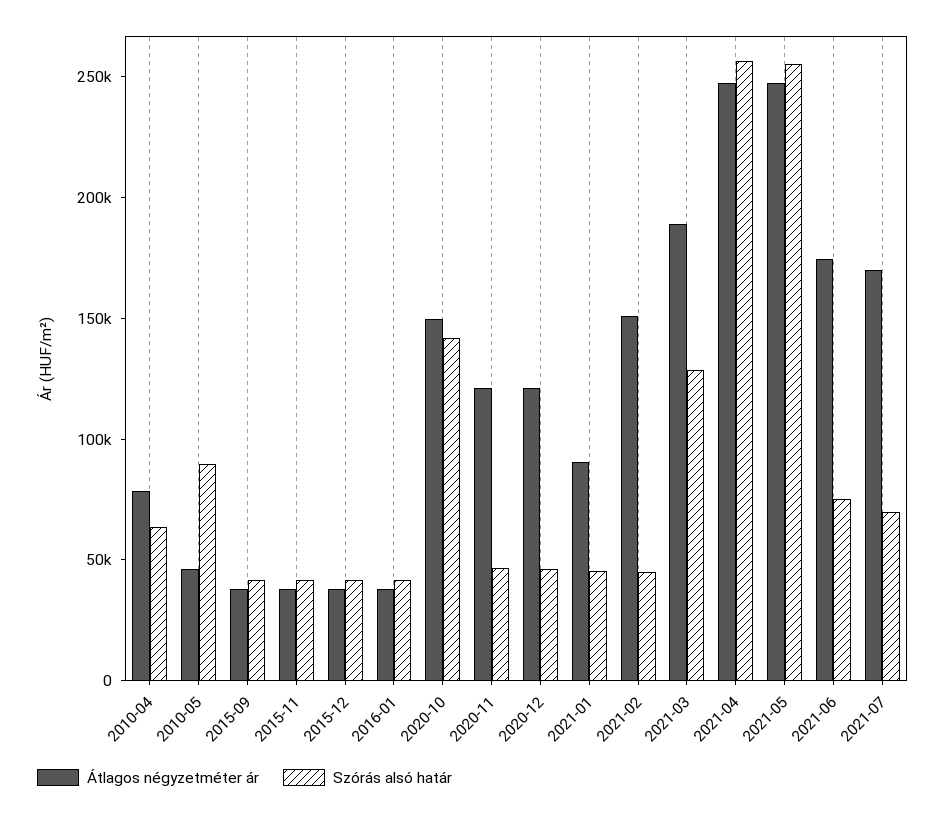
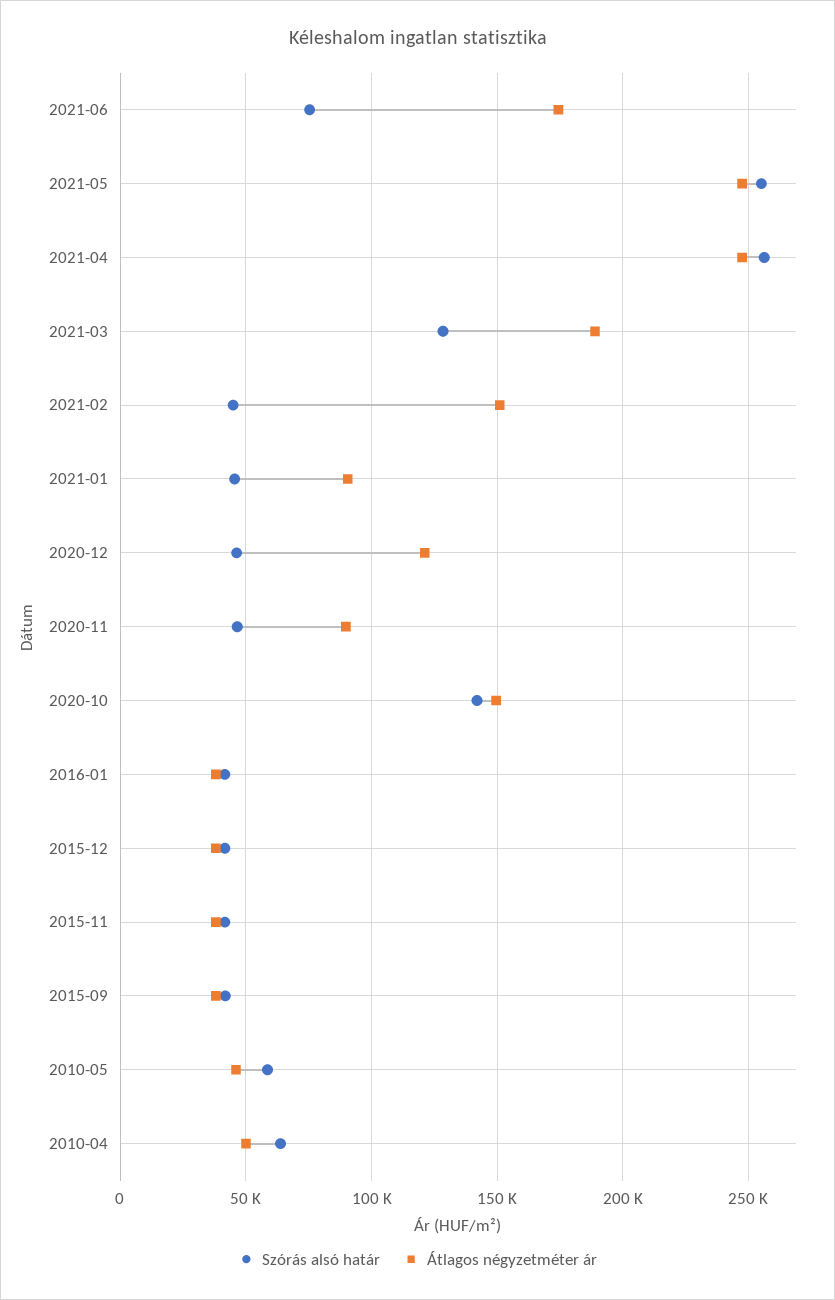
Átlagos négyzetméter ár, 2010-04: 80000 -> 50000
Szórás alsó határ, 2010-05: 90000 -> 60000
Átlagos négyzetméter ár, 2020-11: 120000 -> 90000
Átlagos négyzetméter ár, 2021-07: 170000 -> none
Szórás alsó határ, 2021-07: 70000 -> none

